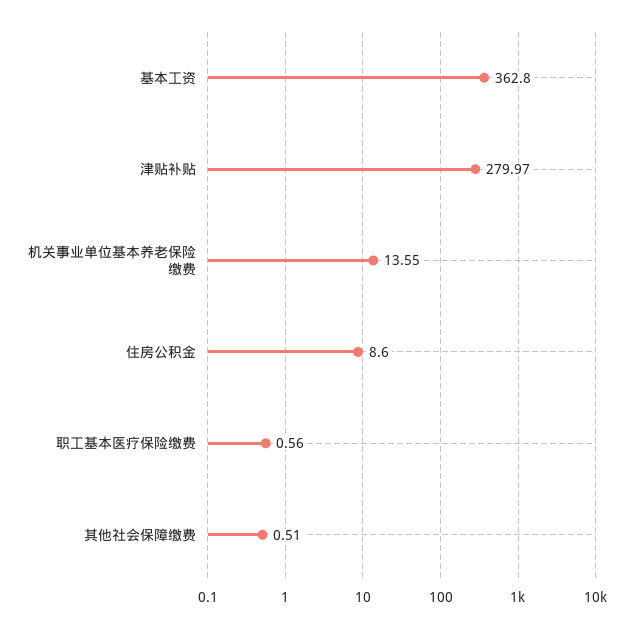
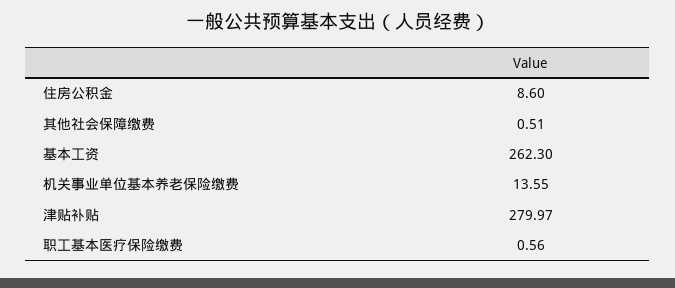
基本工资: 362.8 -> 262.3

